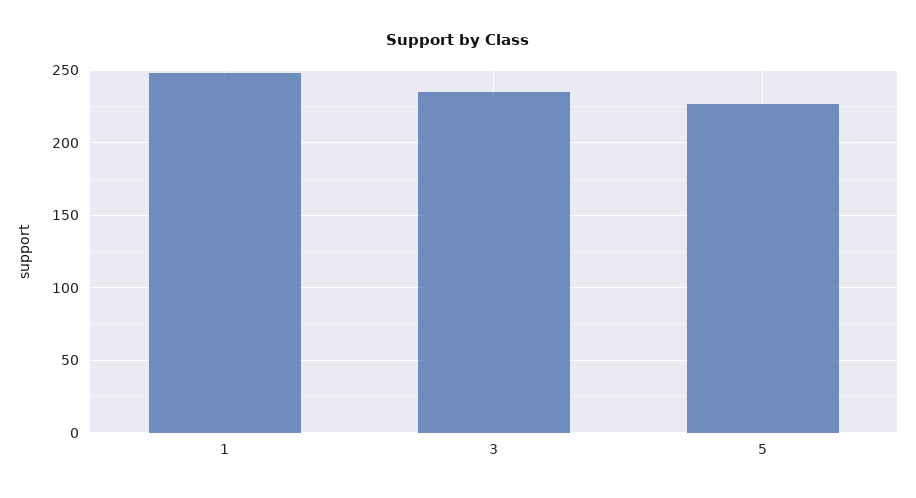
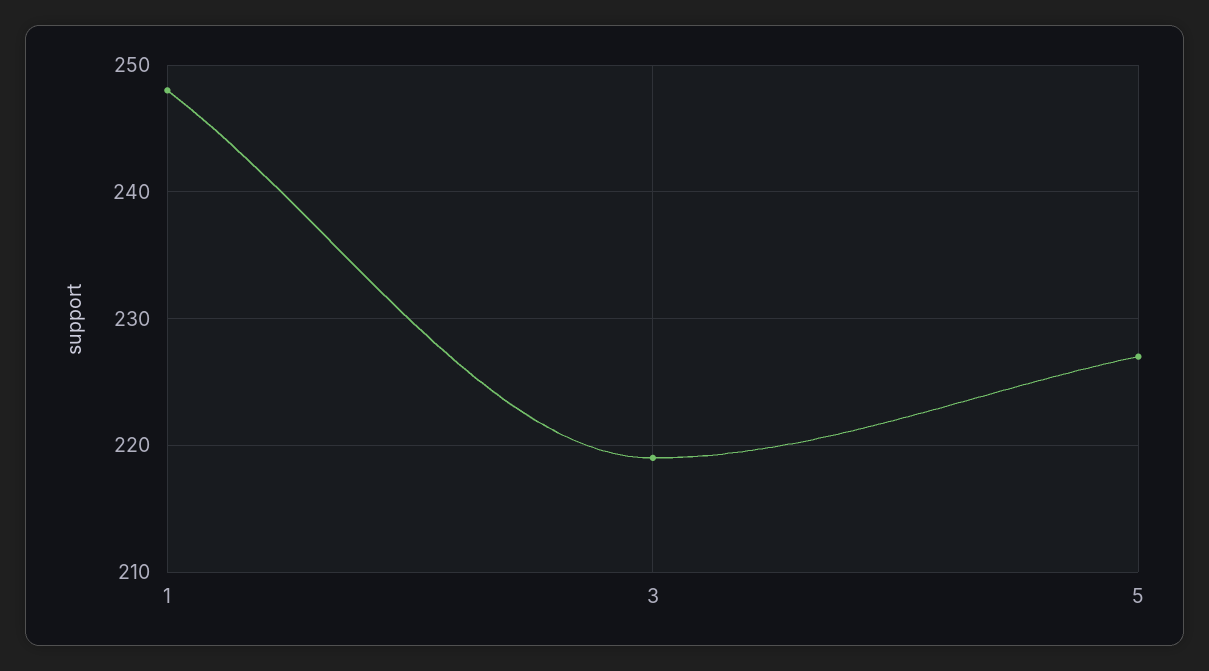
3: 235 -> 219

